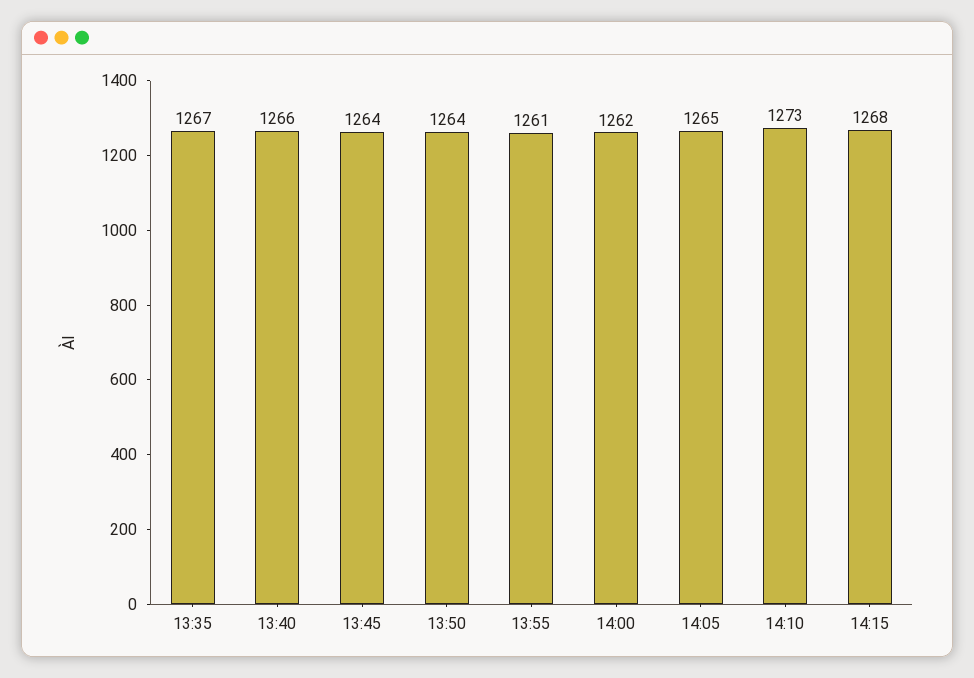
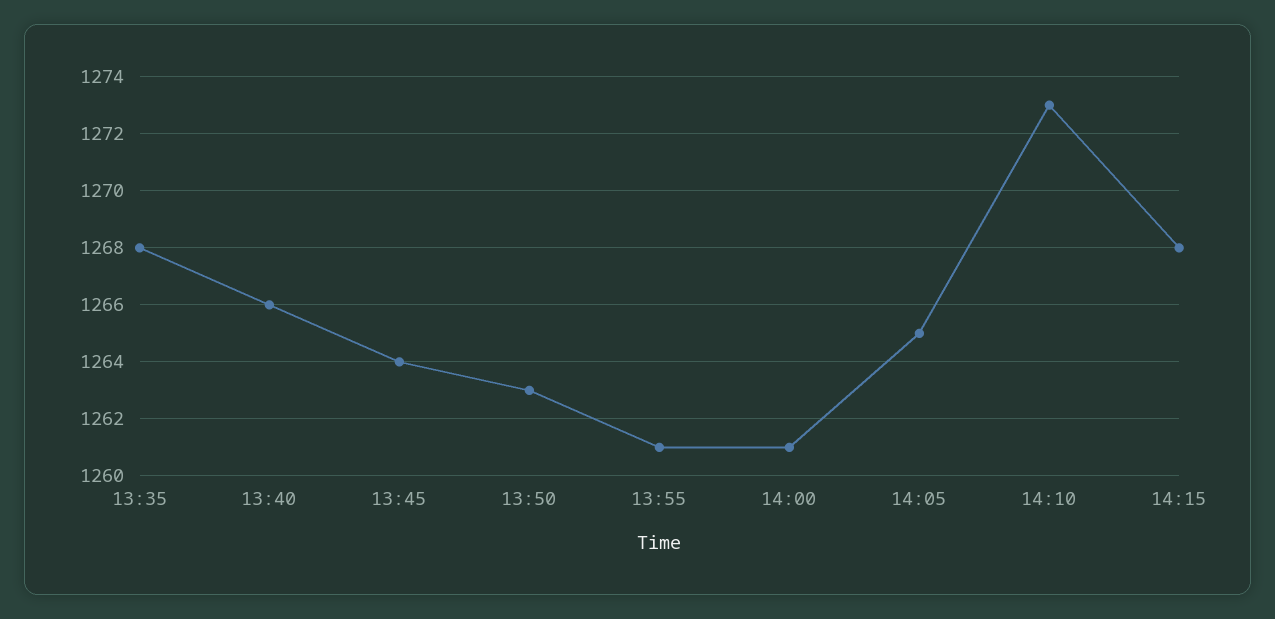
13:35: 1267 -> 1268
13:50: 1264 -> 1263
14:00: 1262 -> 1261

